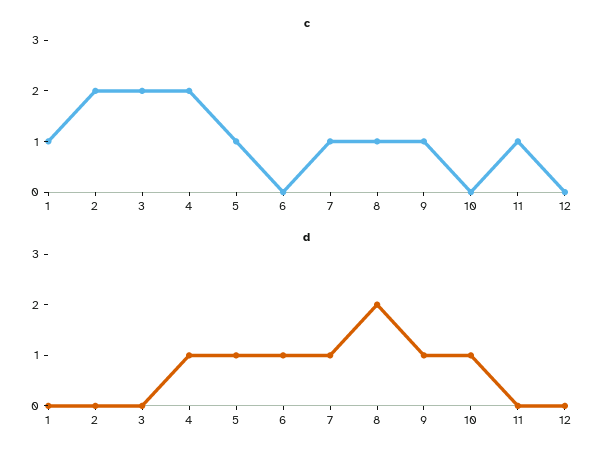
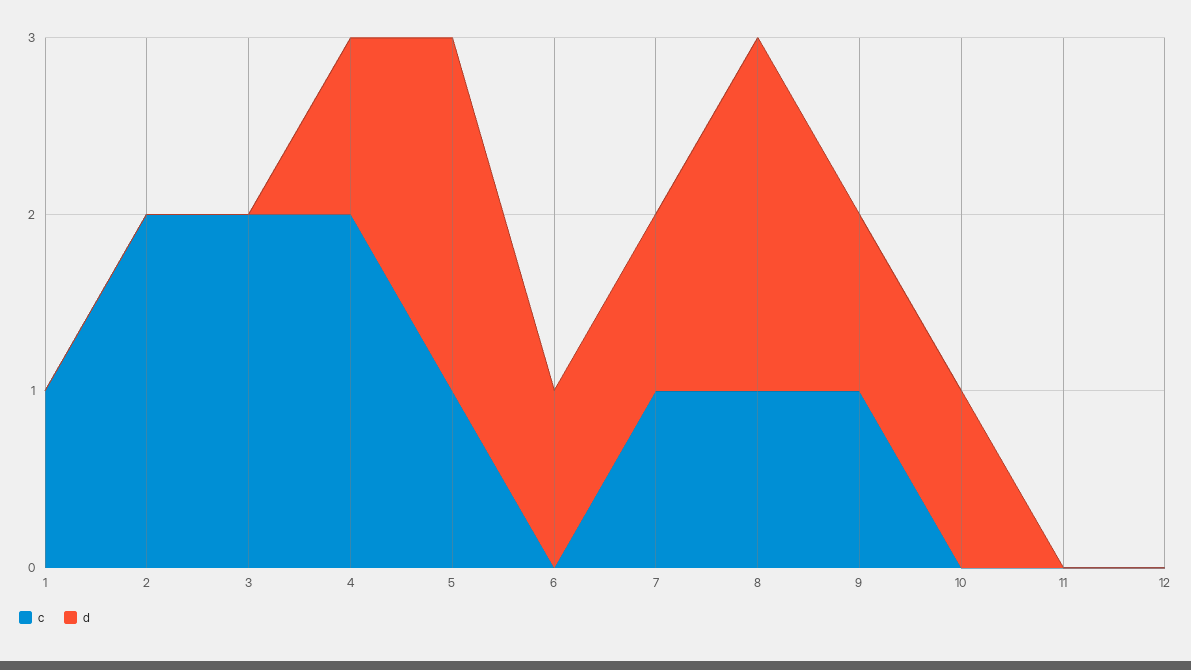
c, 11: 1 -> 0
d, 5: 1 -> 2

